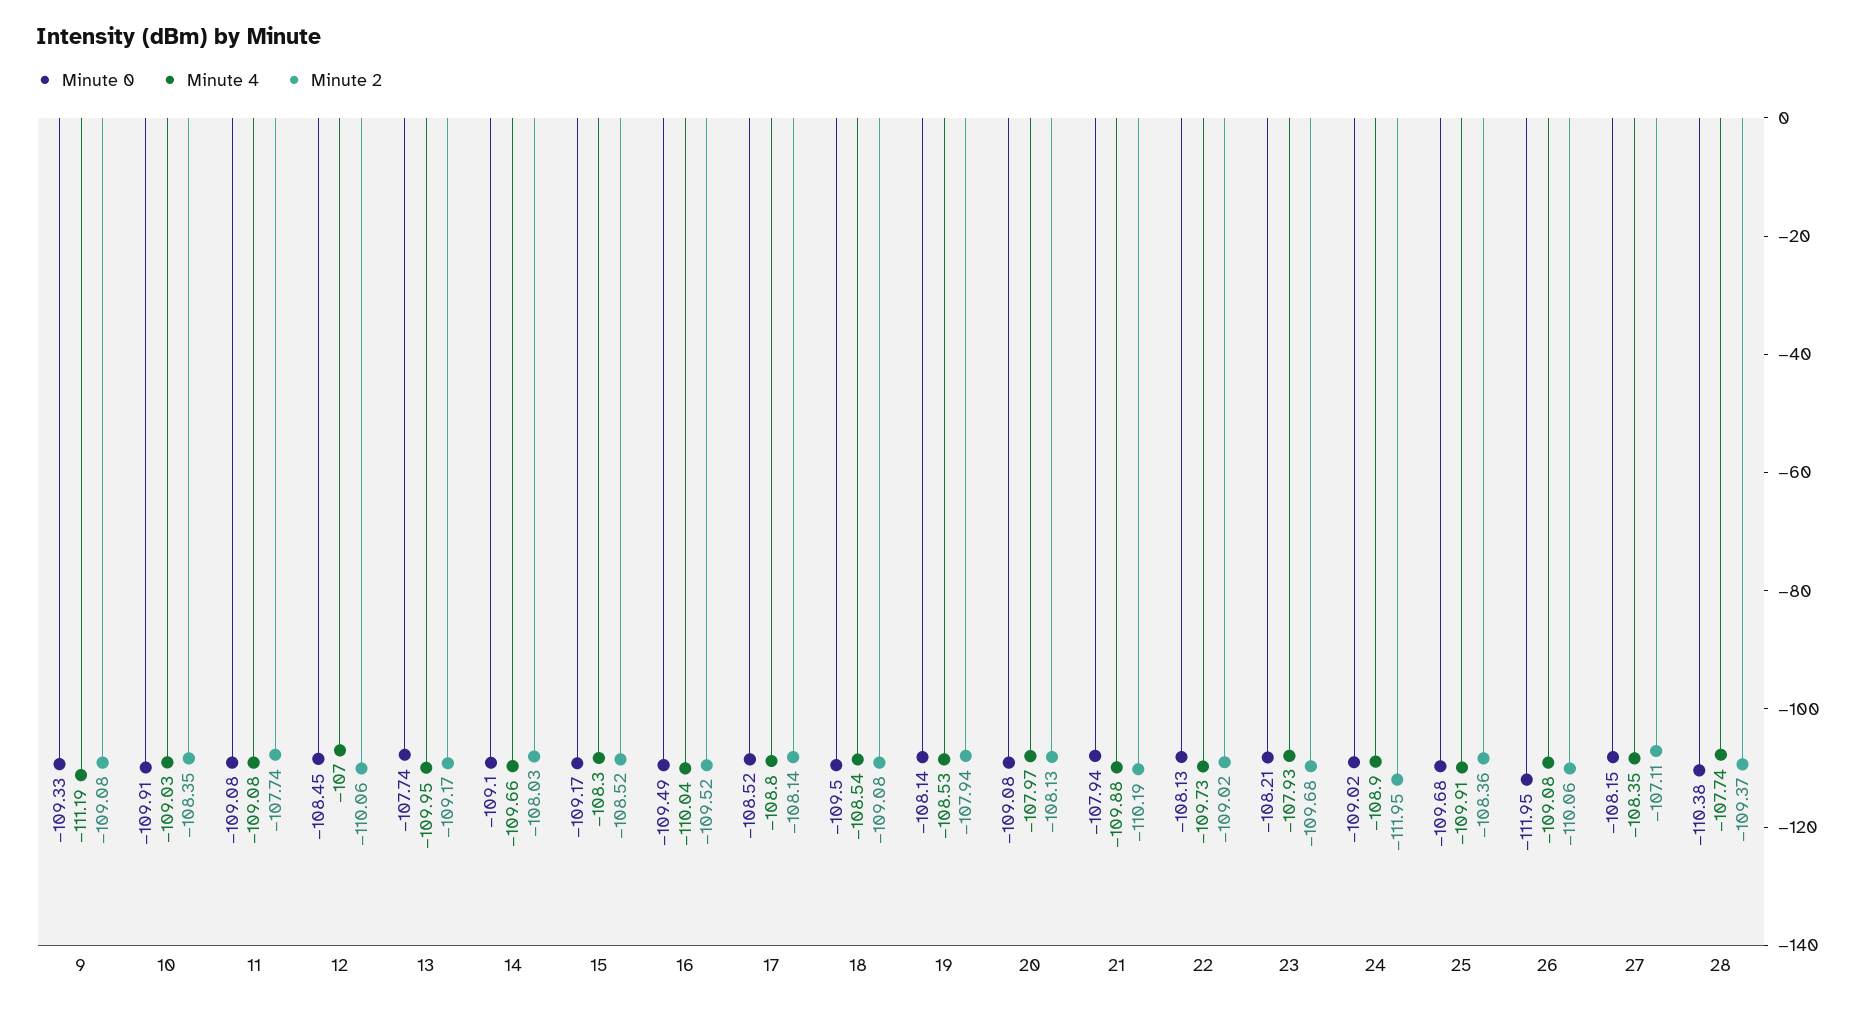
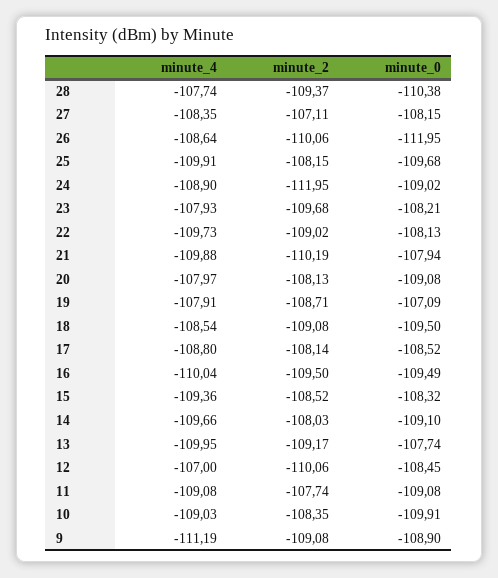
Minute 0, 9: -109.33 -> -108.9
Minute 0, 15: -109.17 -> -108.32
Minute 4, 15: -108.3 -> -109.36
Minute 2, 16: -109.52 -> -109.5
Minute 0, 19: -108.14 -> -107.09
Minute 4, 19: -108.53 -> -107.91
Minute 2, 19: -107.94 -> -108.71
Minute 2, 25: -108.36 -> -108.15
Minute 4, 26: -109.08 -> -108.64

